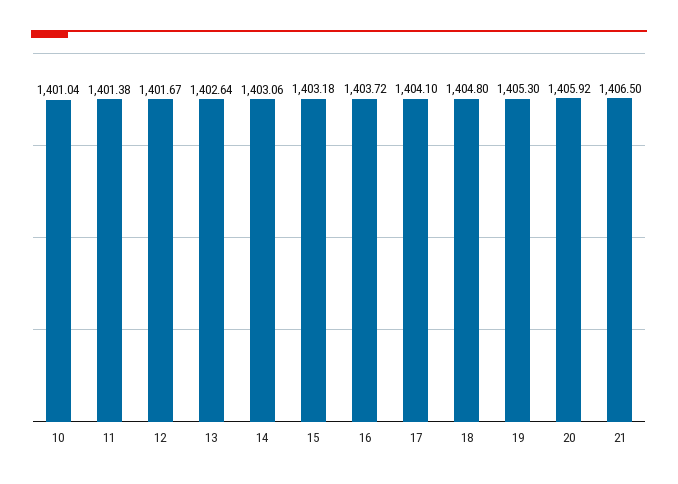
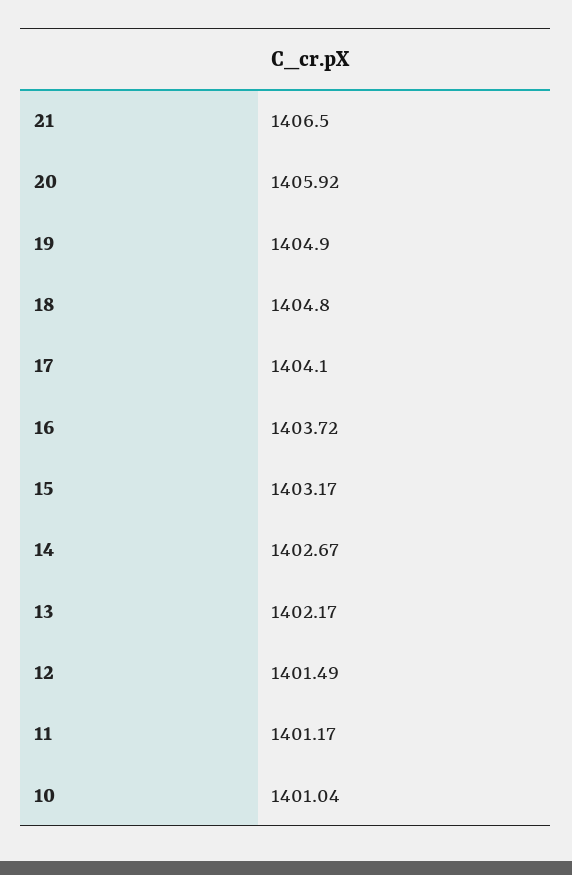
11: 1401.38 -> 1401.17
12: 1401.67 -> 1401.49
13: 1402.64 -> 1402.17
14: 1403.06 -> 1402.67
15: 1403.18 -> 1403.17
19: 1405.3 -> 1404.9

